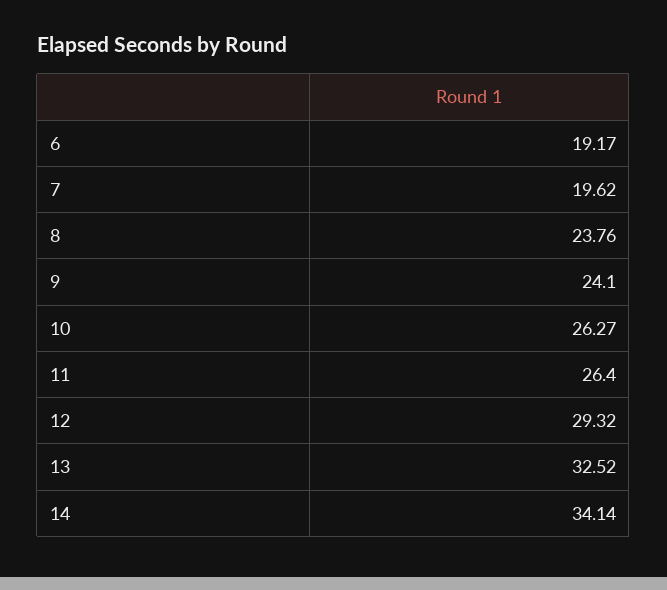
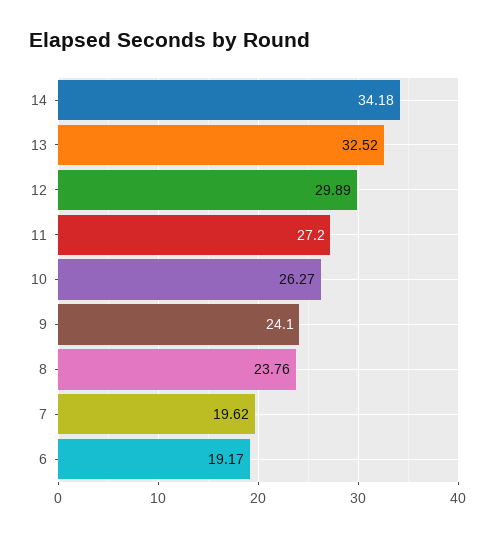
11: 26.4 -> 27.2
12: 29.32 -> 29.89
14: 34.14 -> 34.18

